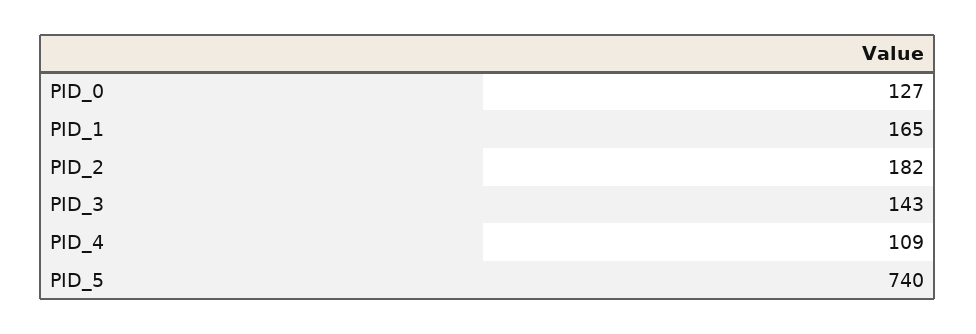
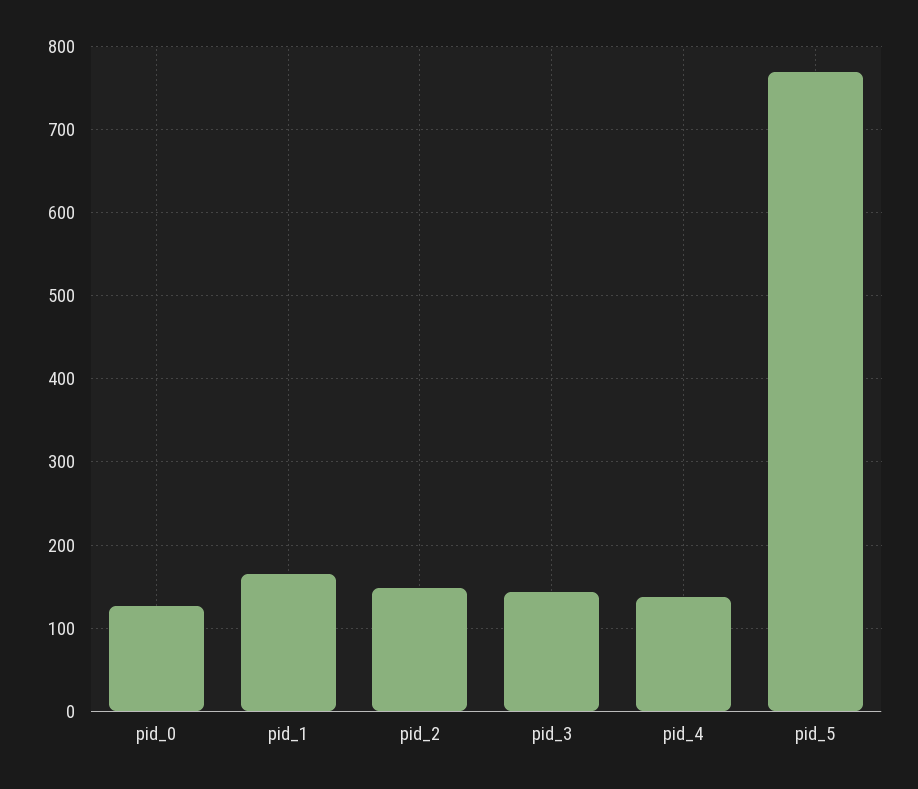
PID_2: 182 -> 150
PID_4: 109 -> 140
PID_5: 740 -> 770

